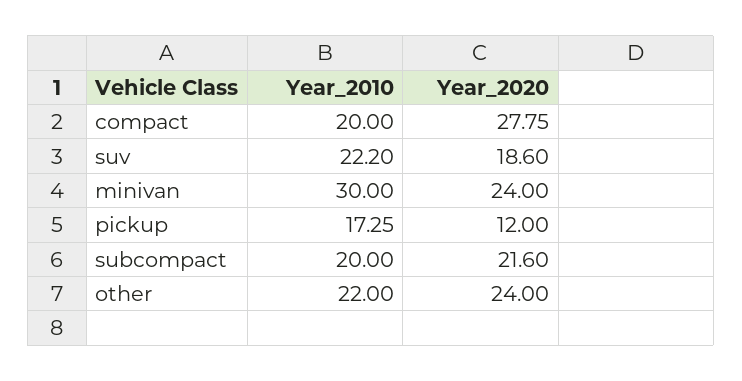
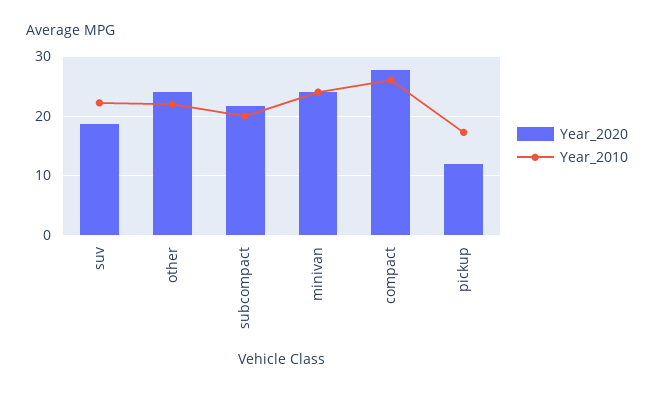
Year_2010, compact: 20 -> 26
Year_2010, minivan: 30 -> 24

